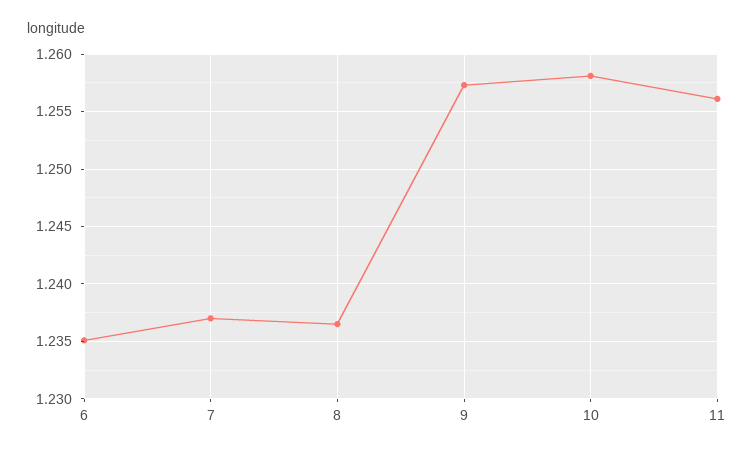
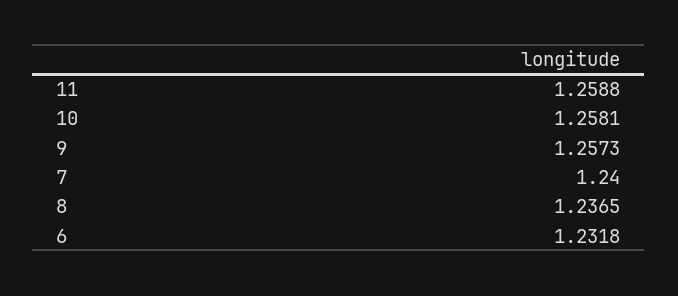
6: 1.235 -> 1.2318
7: 1.237 -> 1.24
11: 1.256 -> 1.2588

